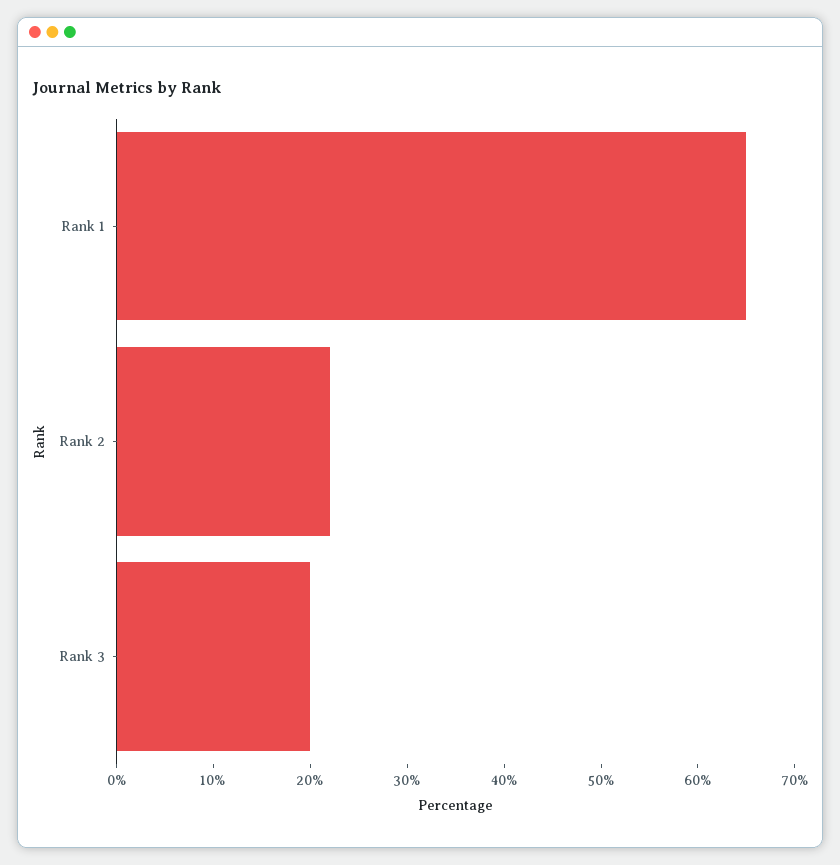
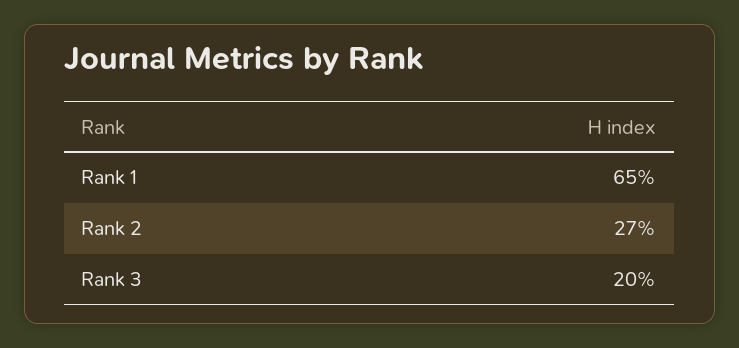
Rank 2: 22 -> 27

